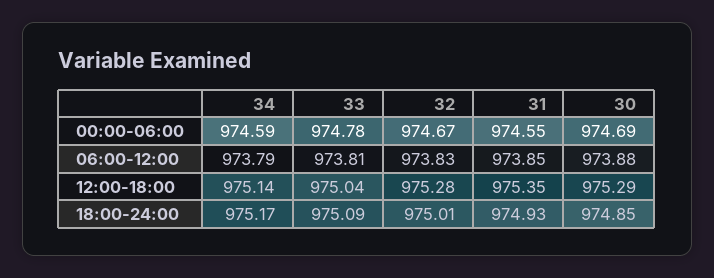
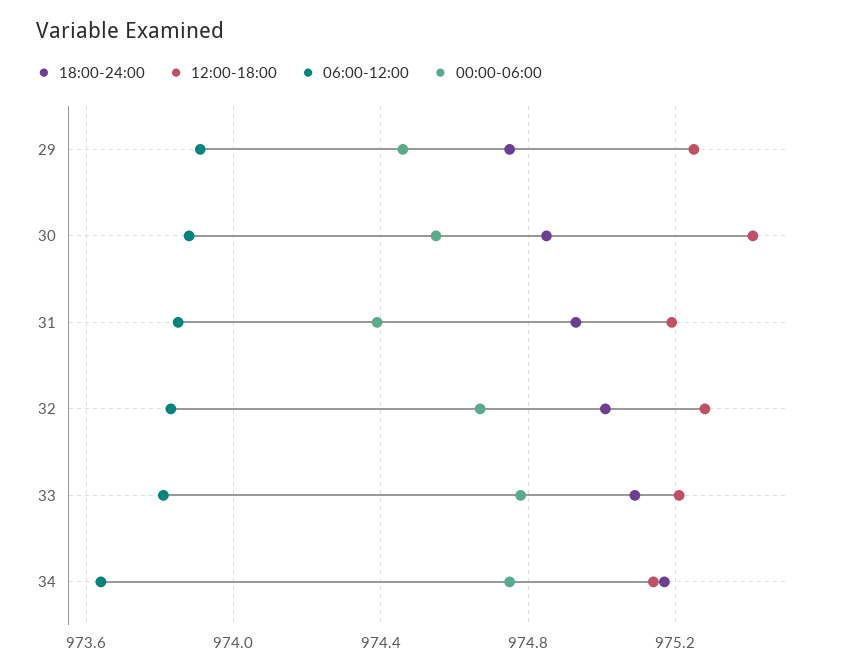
00:00-06:00, 34: 974.59 -> 974.75
00:00-06:00, 31: 974.55 -> 974.4
00:00-06:00, 30: 974.69 -> 974.55
06:00-12:00, 34: 973.79 -> 973.65
12:00-18:00, 33: 975.04 -> 975.2
12:00-18:00, 31: 975.35 -> 975.2
12:00-18:00, 30: 975.29 -> 975.4
18:00-24:00, 29: none -> 974.75
12:00-18:00, 29: none -> 975.25
06:00-12:00, 29: none -> 973.9
00:00-06:00, 29: none -> 974.45

